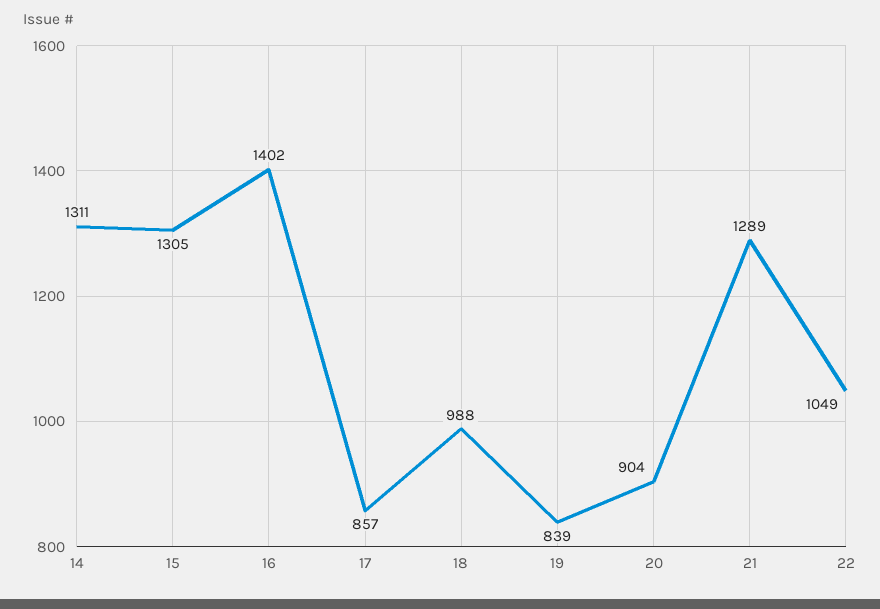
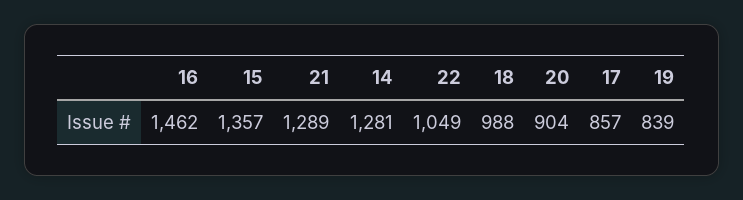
14: 1311 -> 1281
15: 1305 -> 1357
16: 1402 -> 1462

